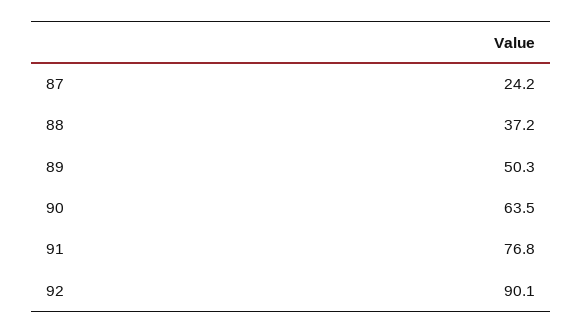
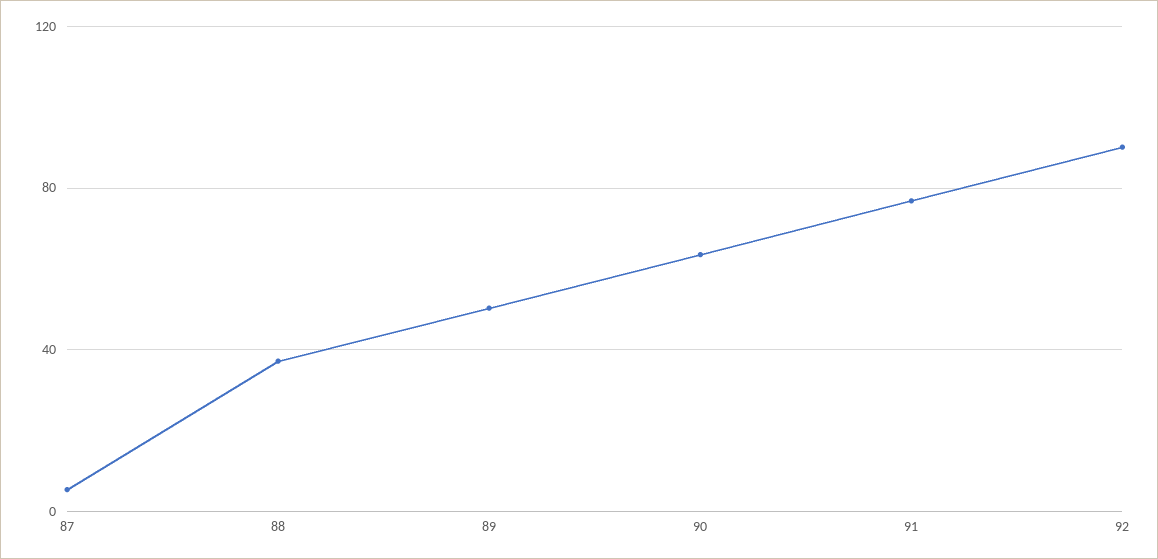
87: 24.2 -> 5

